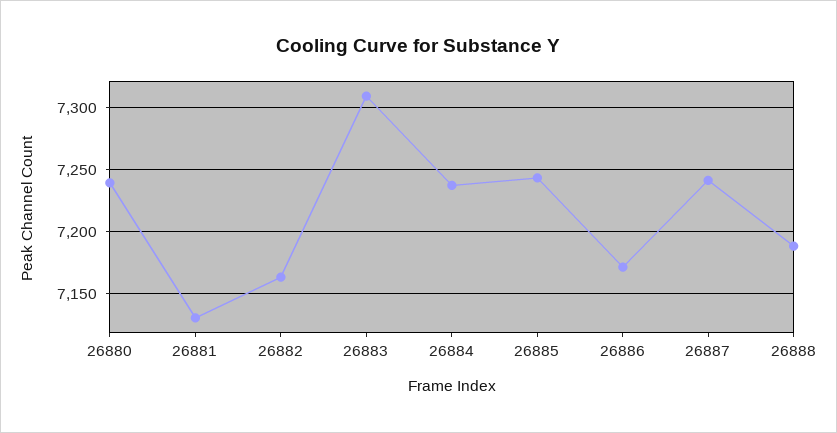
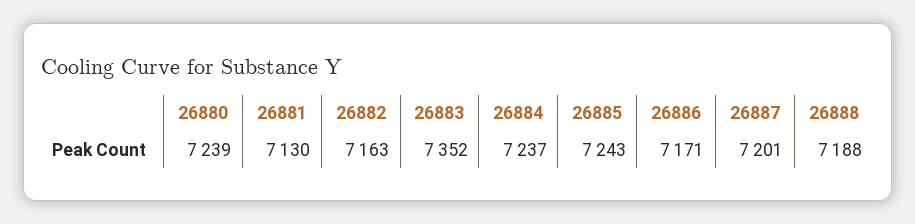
26883: 7310 -> 7352
26887: 7240 -> 7201

